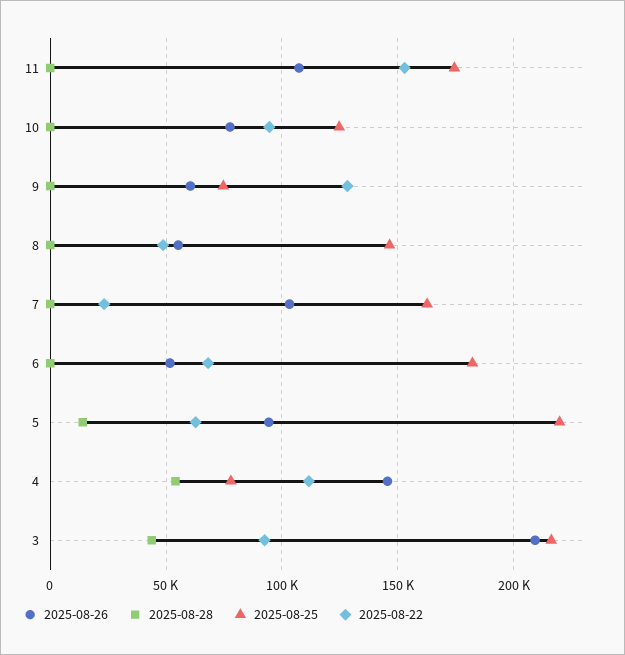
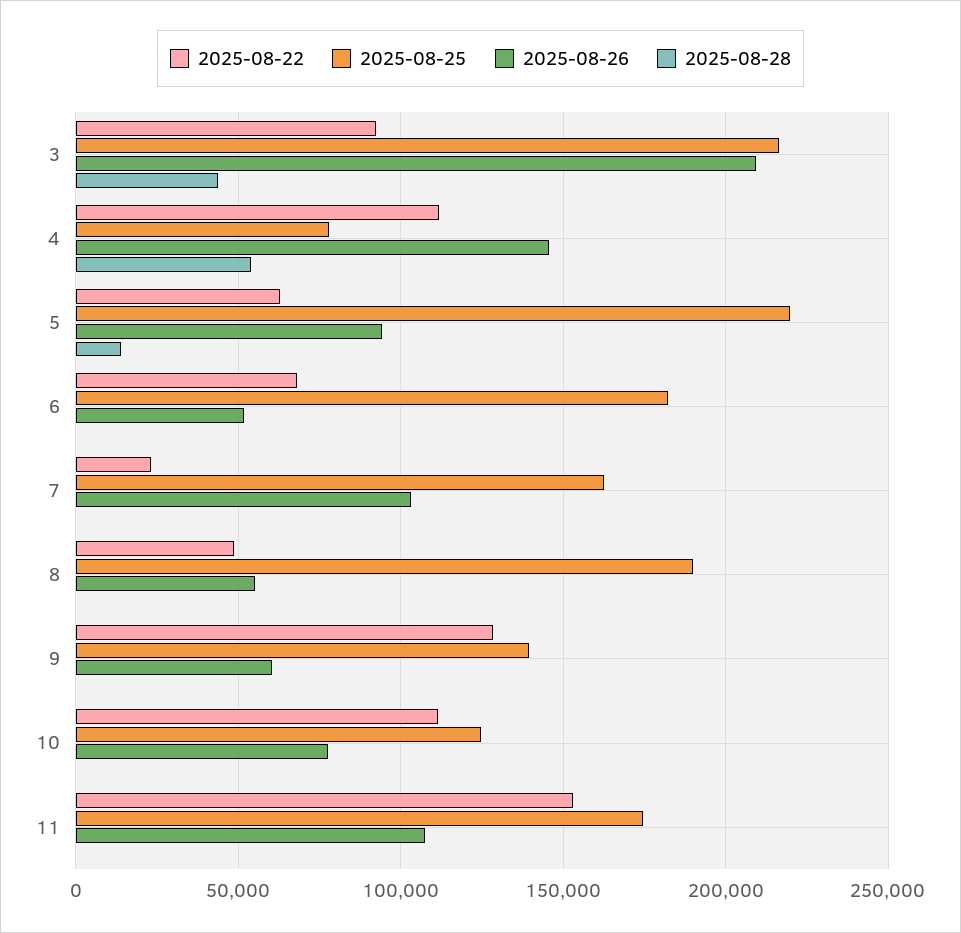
2025-08-22, 10: 95000 -> 110000
2025-08-25, 9: 75000 -> 140000
2025-08-25, 8: 145000 -> 190000

